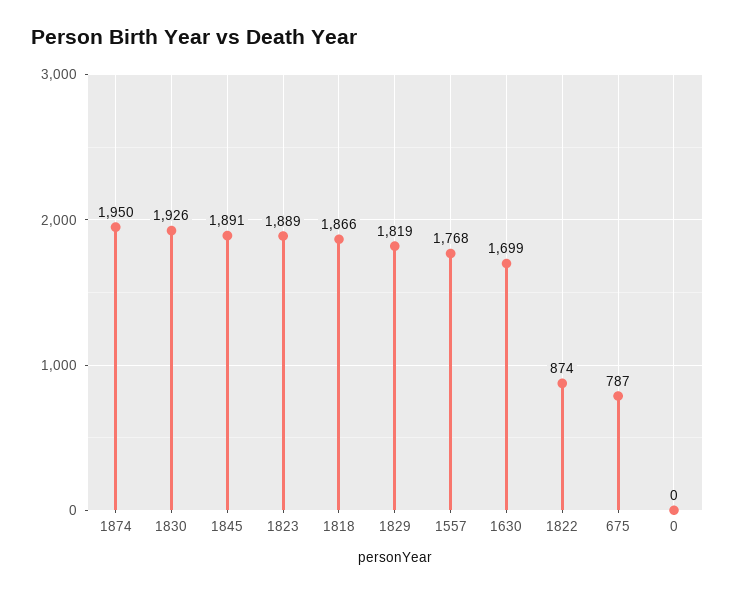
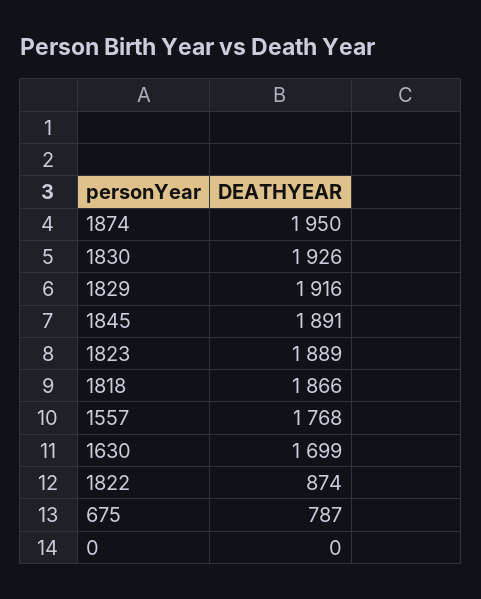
1829: 1819 -> 1916

